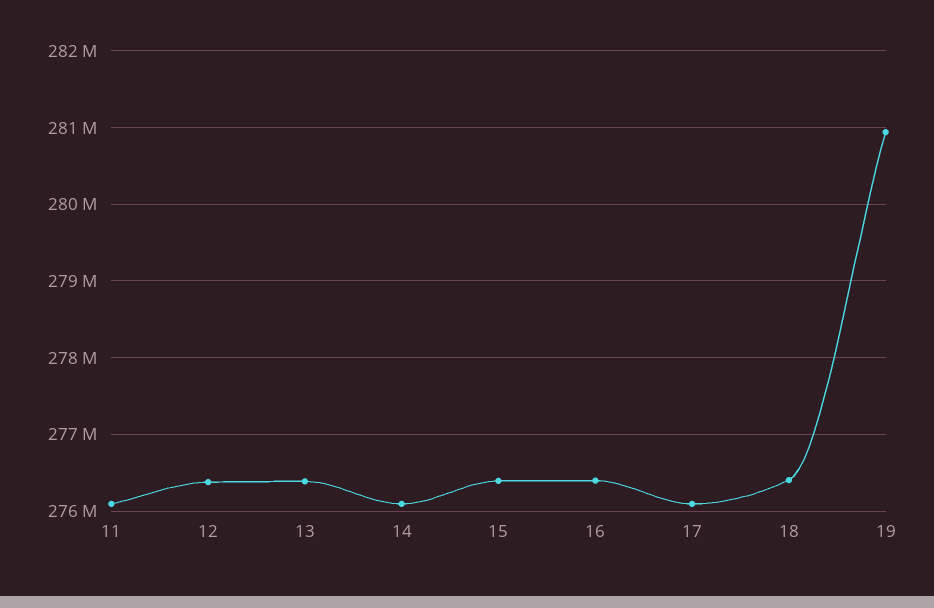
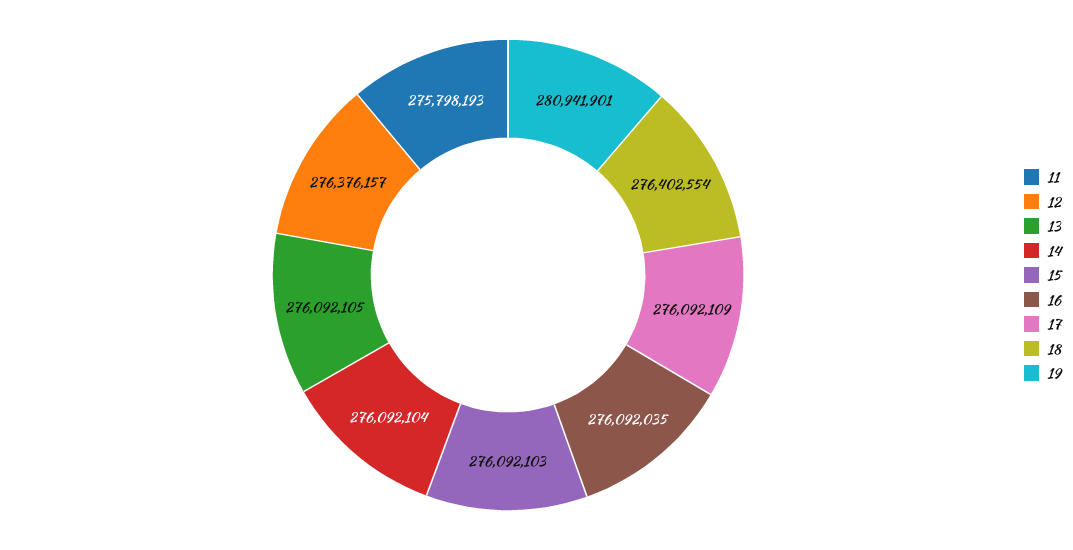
11: 276100000 -> 275798193
13: 276400000 -> 276092105
15: 276400000 -> 276092103
16: 276400000 -> 276092035

